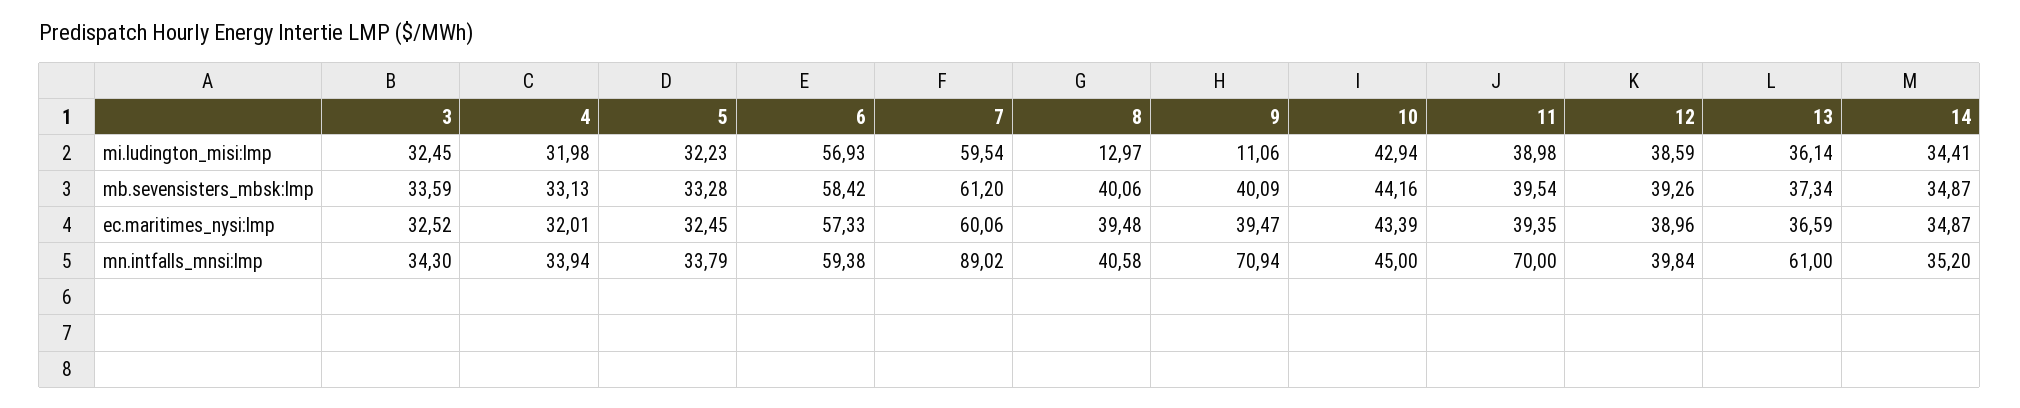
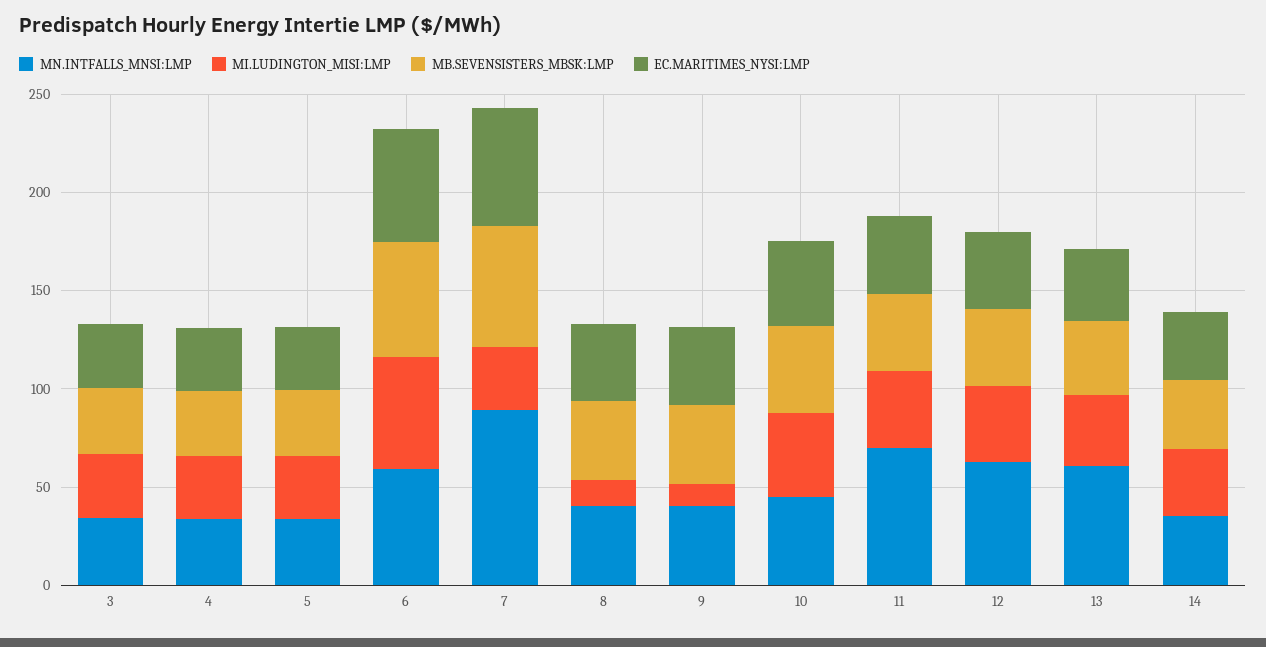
mi.ludington_misi:lmp, 7: 59.54 -> 30
mn.intfalls_mnsi:lmp, 9: 70.94 -> 40
mn.intfalls_mnsi:lmp, 12: 39.84 -> 60

